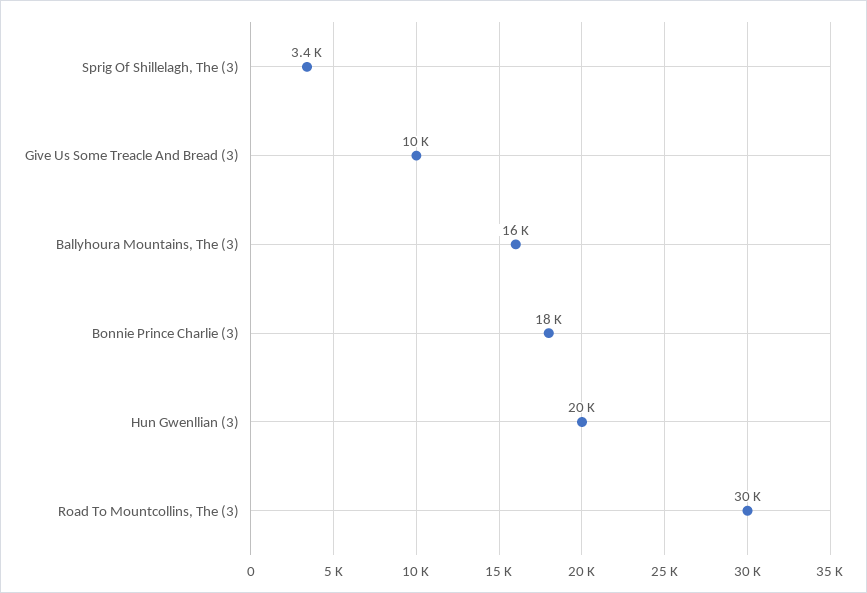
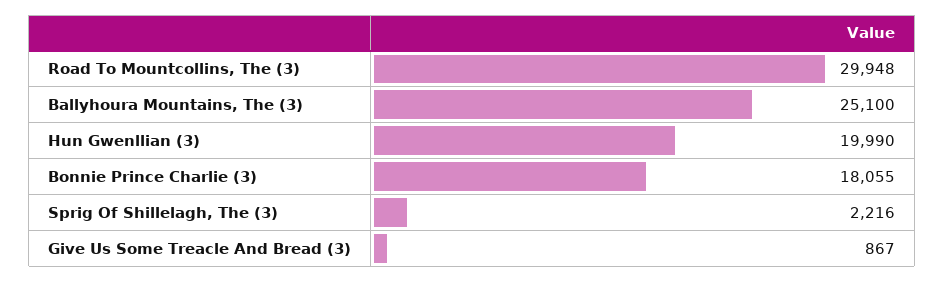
Sprig Of Shillelagh, The (3): 3400 -> 2216
Give Us Some Treacle And Bread (3): 10000 -> 867
Ballyhoura Mountains, The (3): 16000 -> 25100

